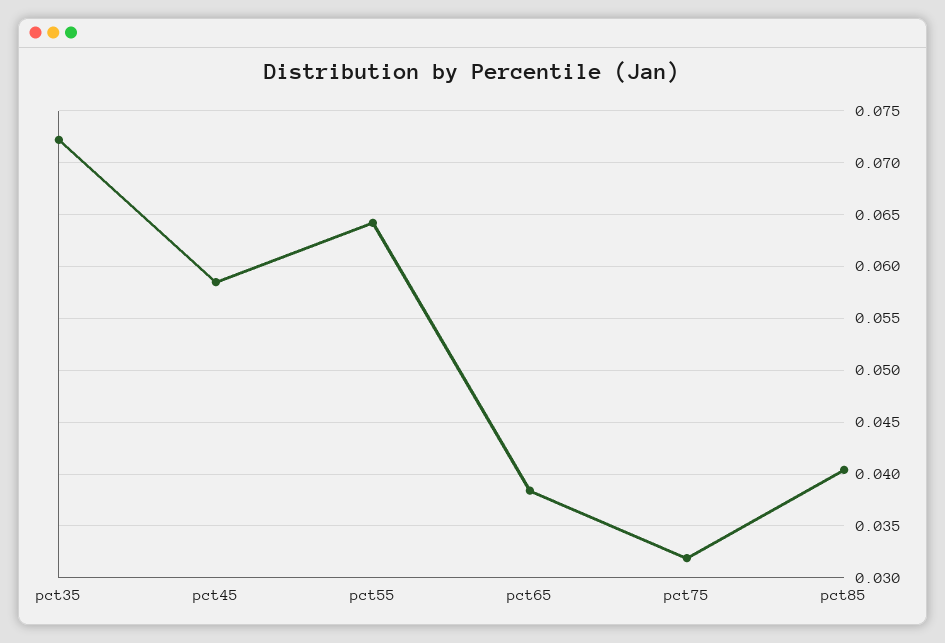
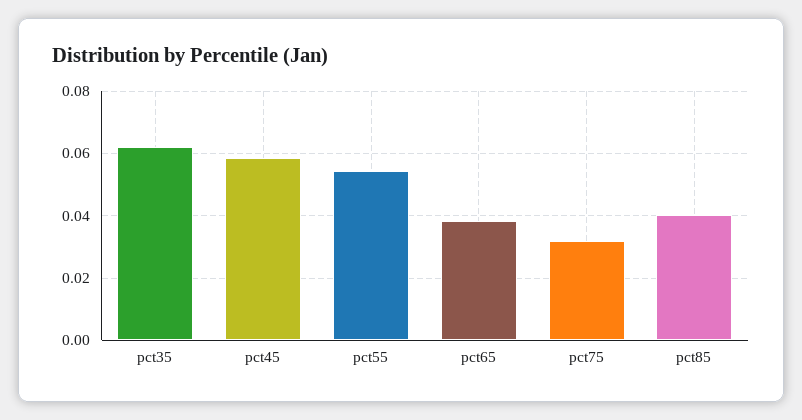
pct35: 0.072 -> 0.062
pct55: 0.064 -> 0.054

